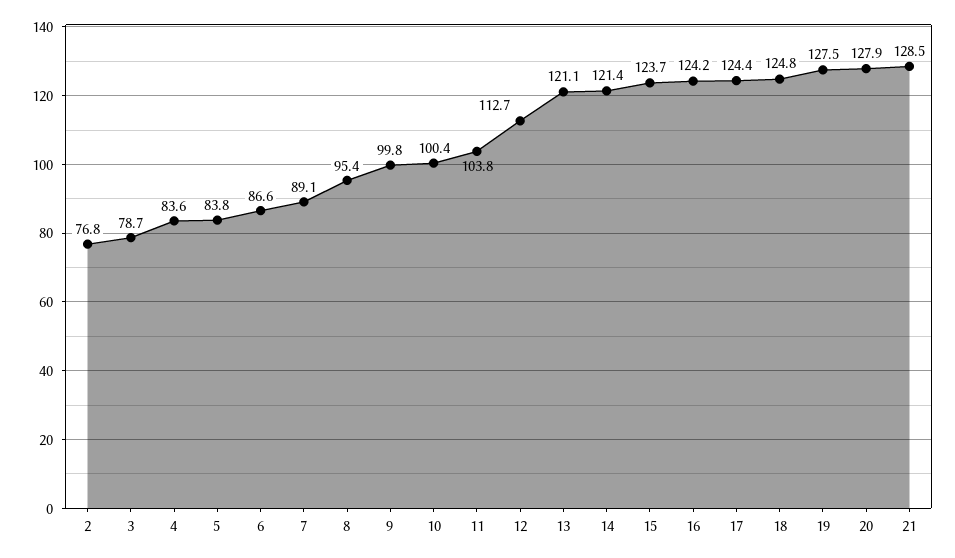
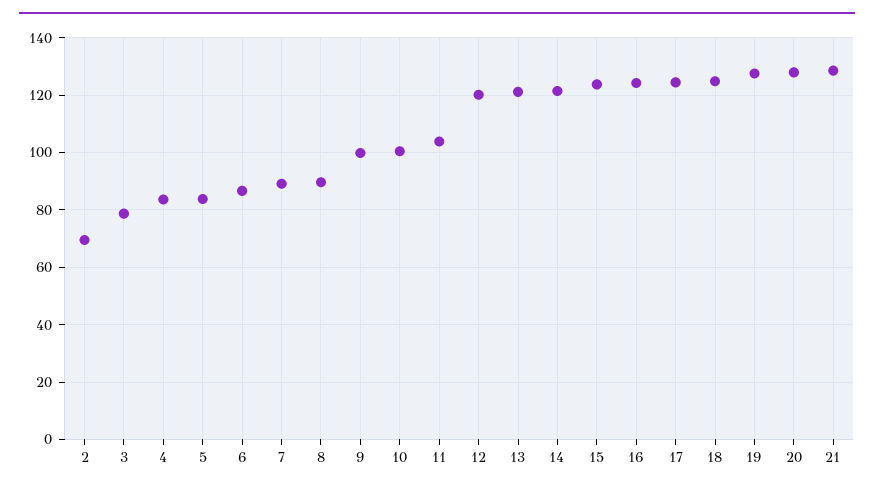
2: 76.8 -> 70
8: 95.4 -> 90
12: 112.7 -> 120

